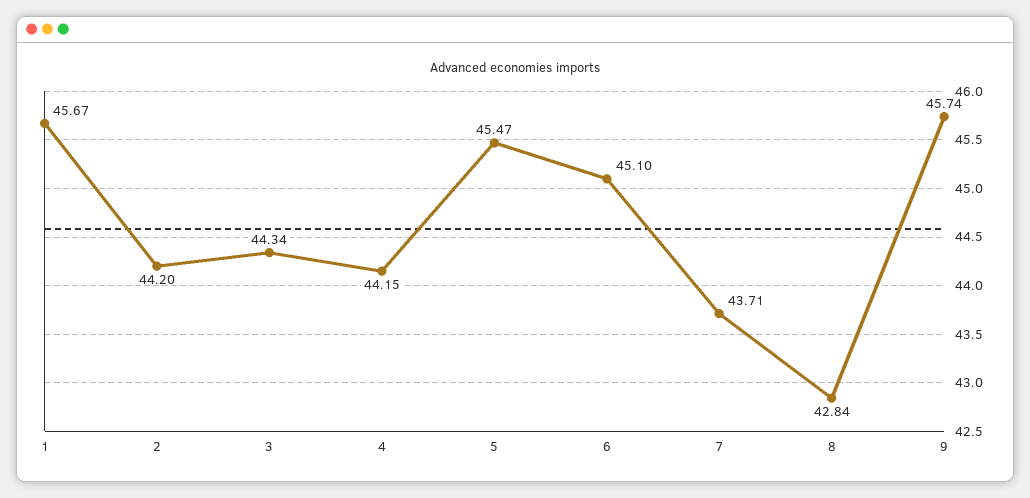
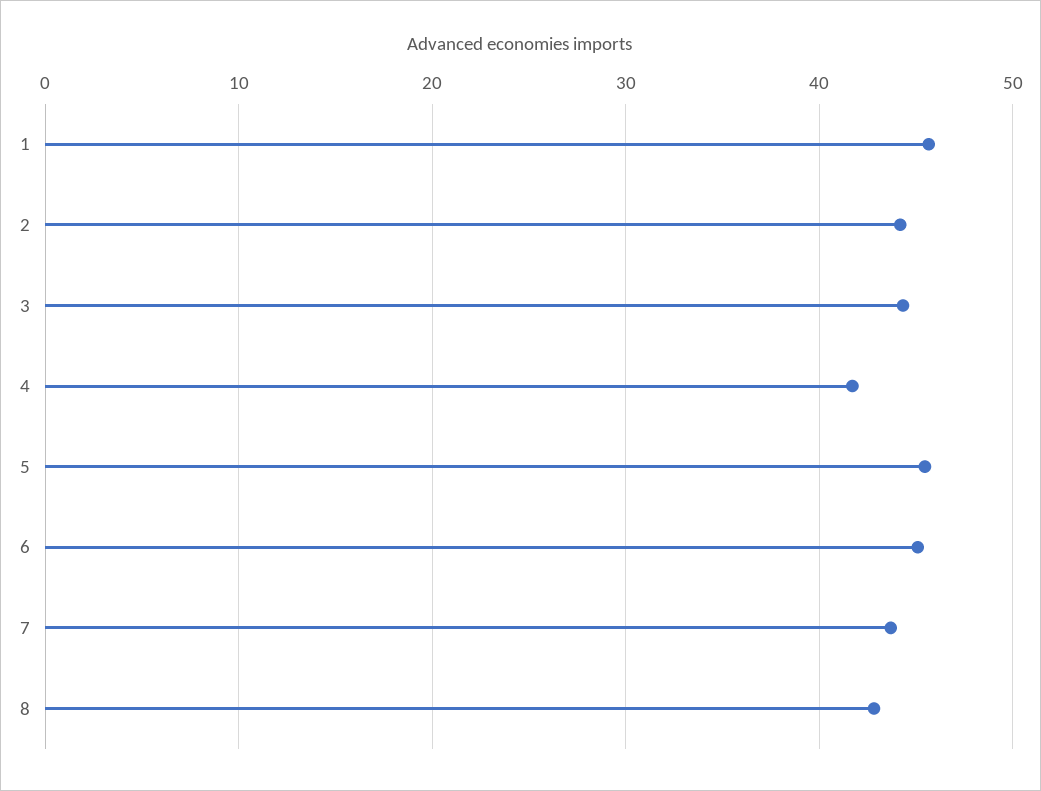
4: 44.15 -> 42
9: 45.74 -> none

